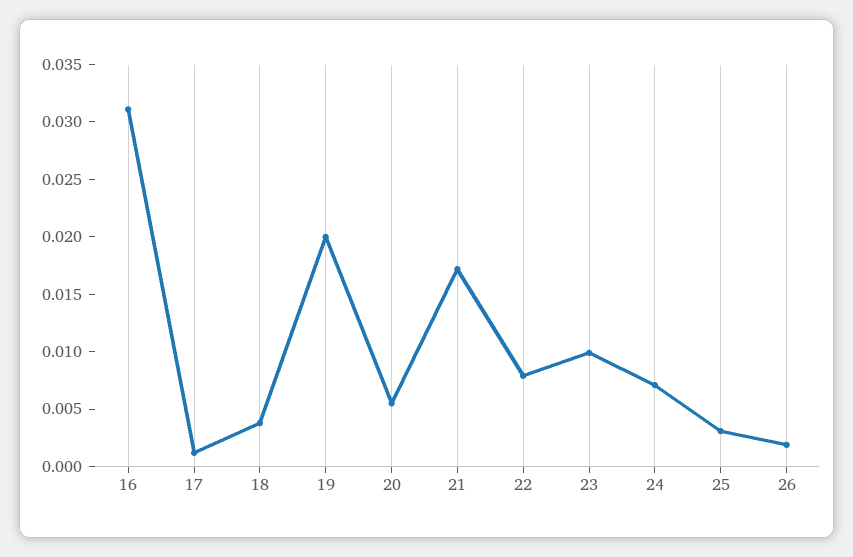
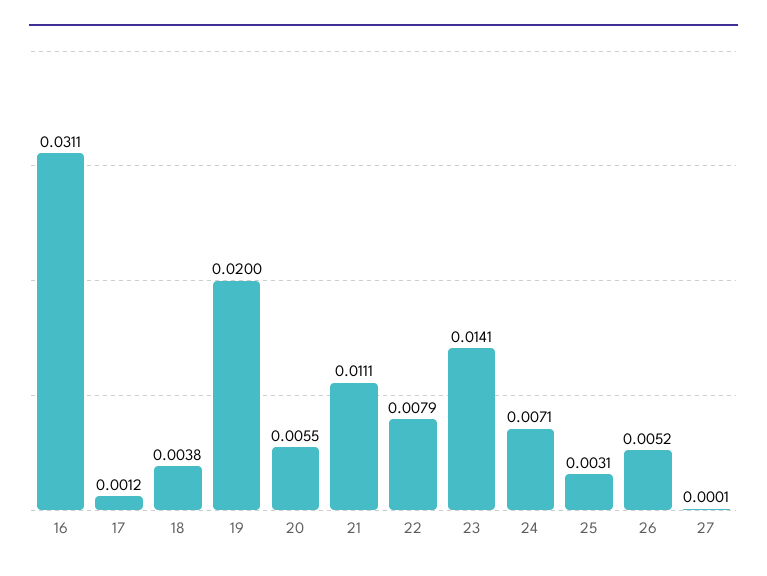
21: 0.017 -> 0.0111
23: 0.01 -> 0.0141
26: 0.002 -> 0.0052
27: none -> 0.0001

